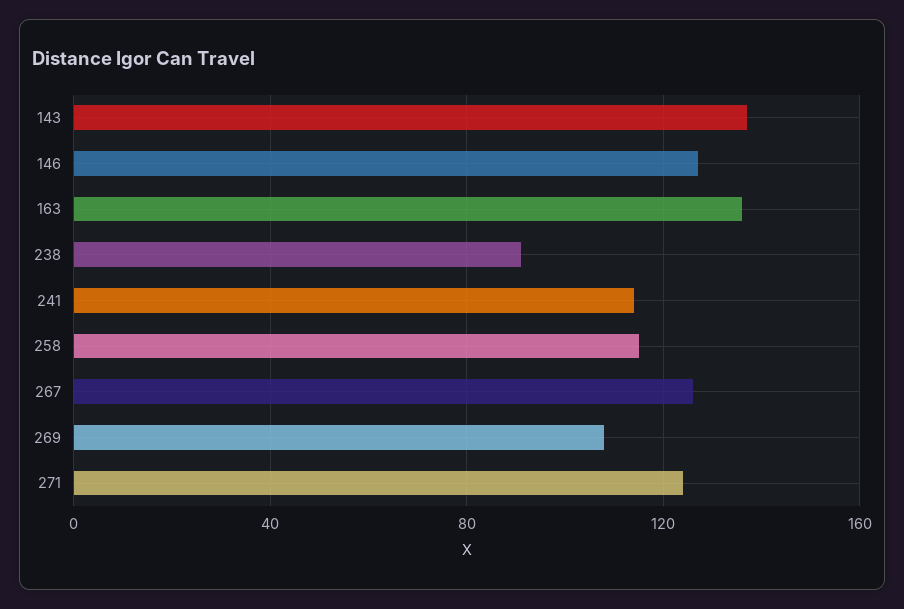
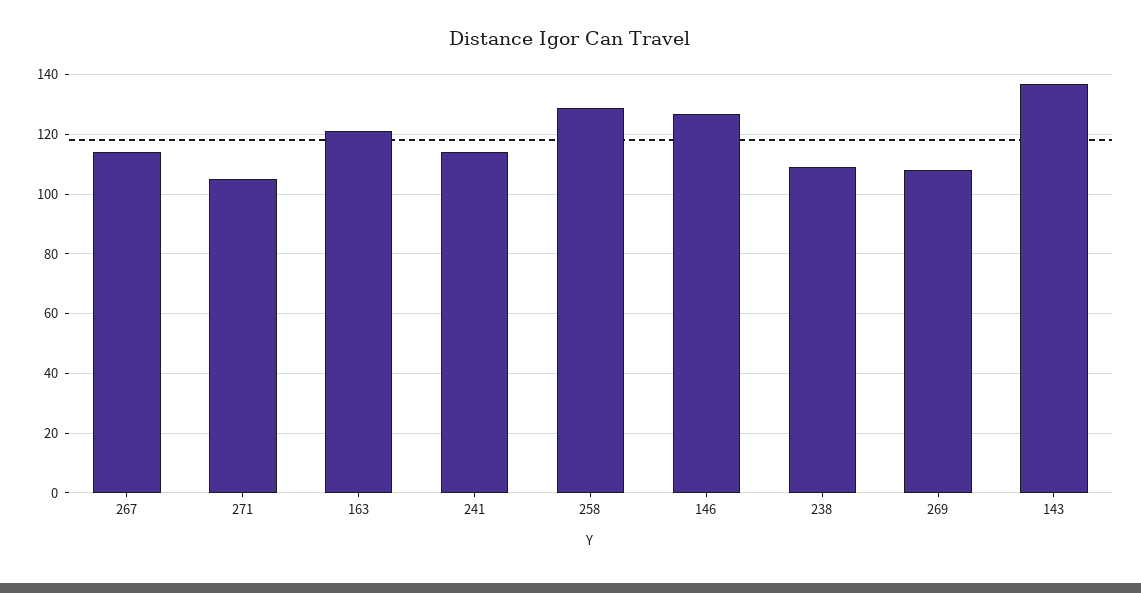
163: 135 -> 120
238: 90 -> 110
258: 115 -> 130
267: 125 -> 115
271: 125 -> 105

